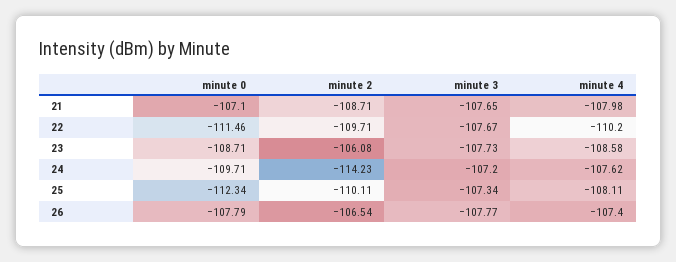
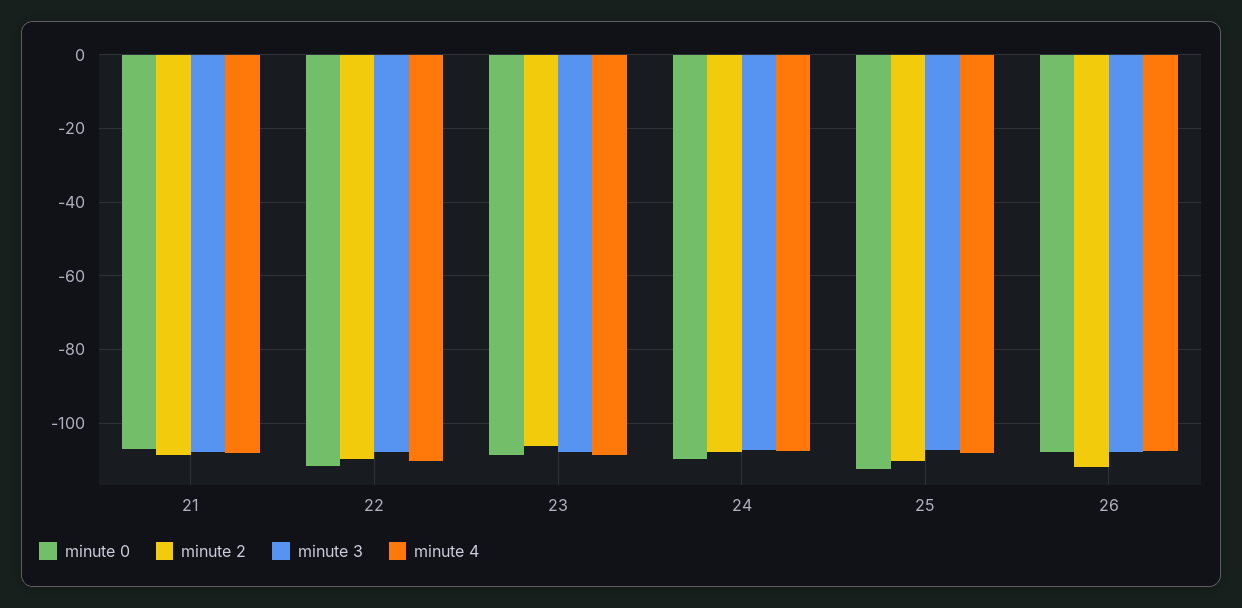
minute 2, 24: -114.23 -> -108
minute 2, 26: -106.54 -> -112

